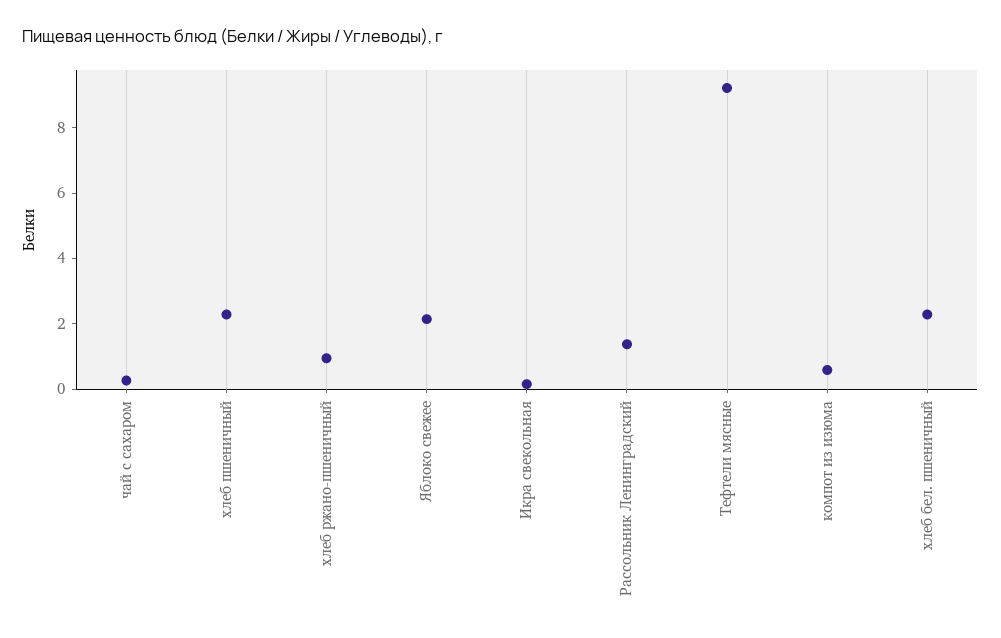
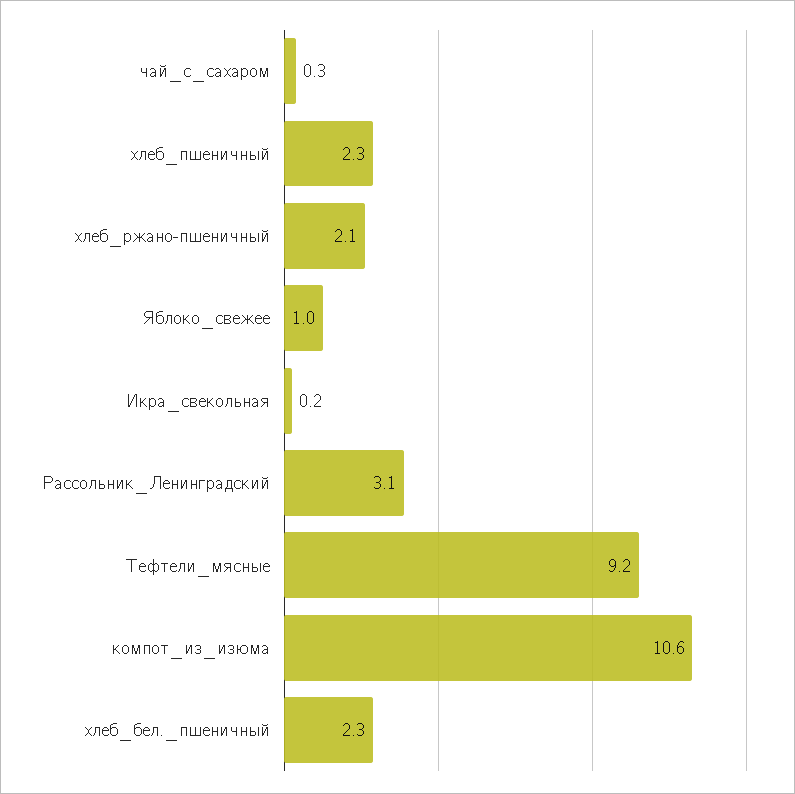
хлеб ржано-пшеничный: 1 -> 2.1
Яблоко свежее: 2 -> 1
Рассольник Ленинградский: 1.5 -> 3.1
компот из изюма: 0.5 -> 10.6

